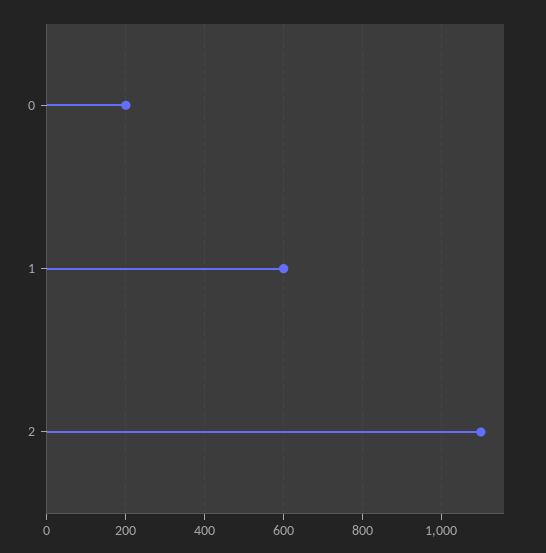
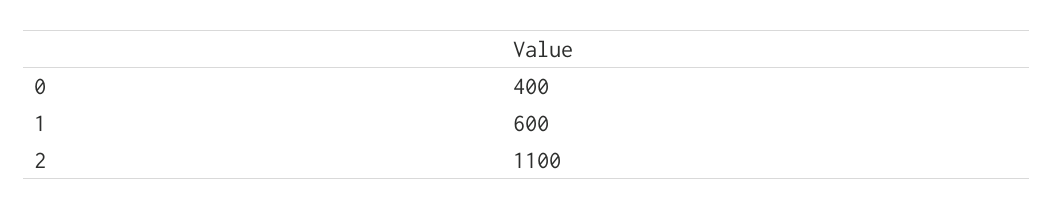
0: 200 -> 400

